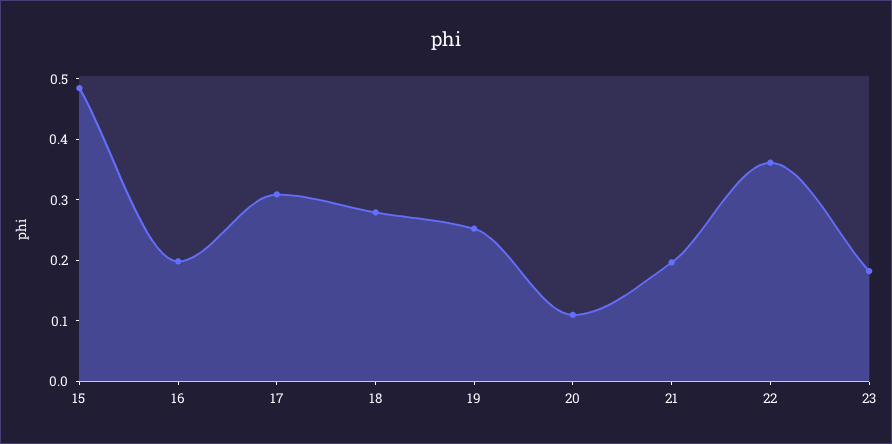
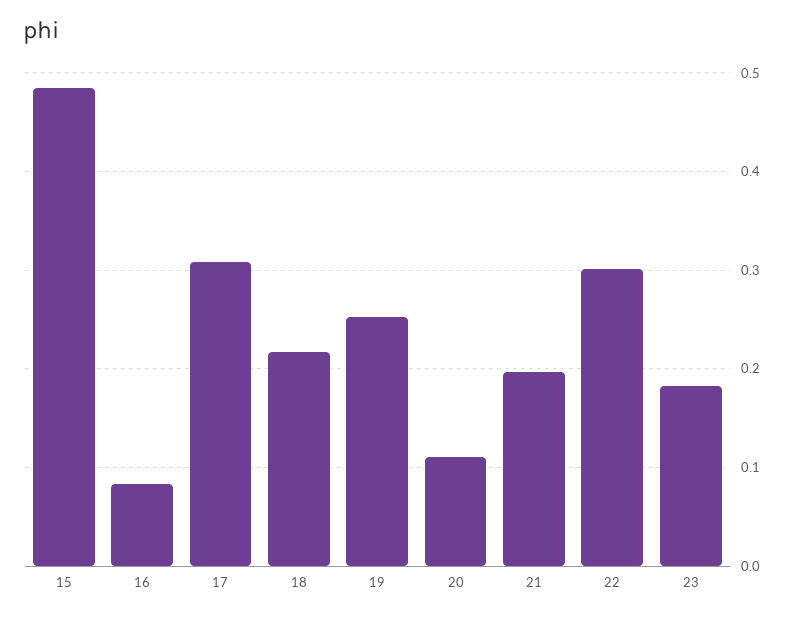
16: 0.2 -> 0.08
18: 0.28 -> 0.22
22: 0.36 -> 0.3

